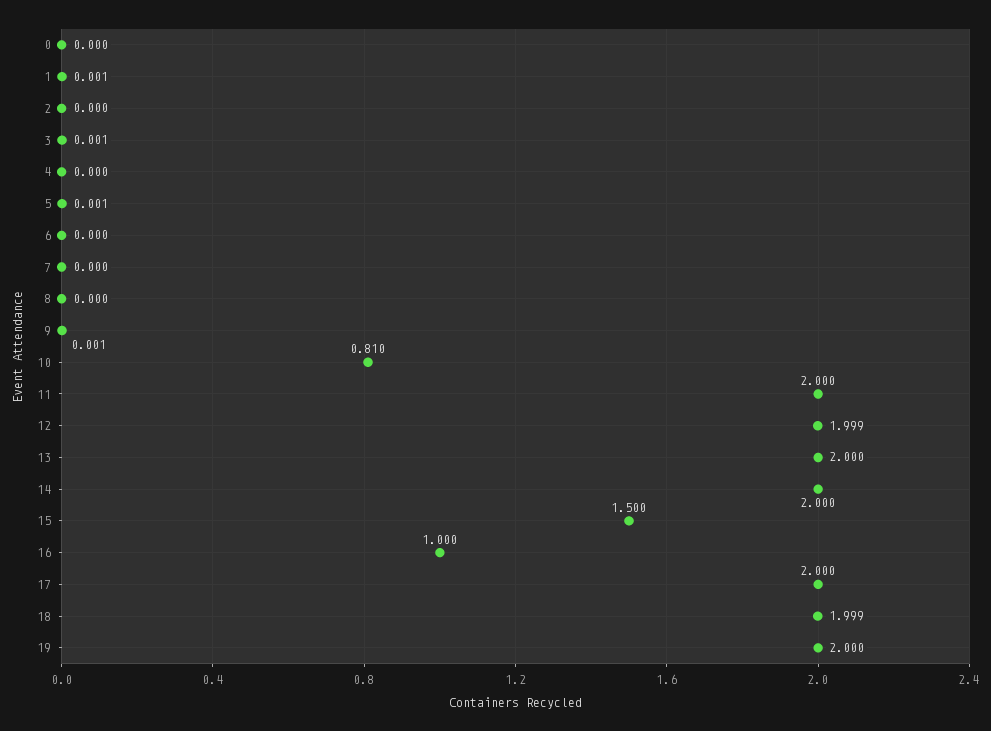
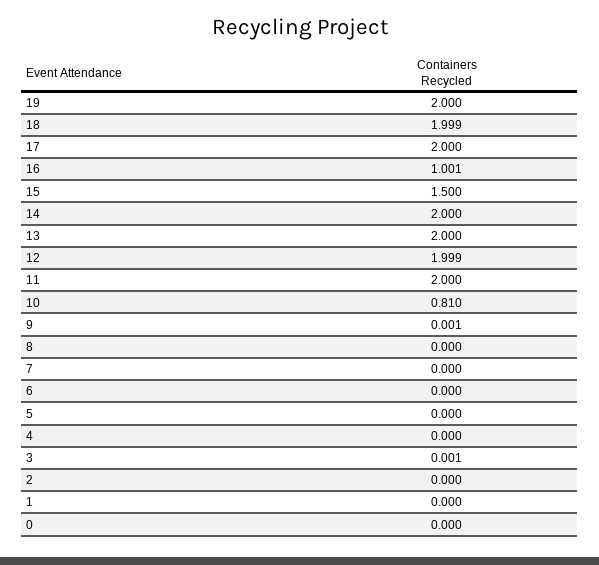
1: 0.001 -> 0
5: 0.001 -> 0
16: 1 -> 1.001

